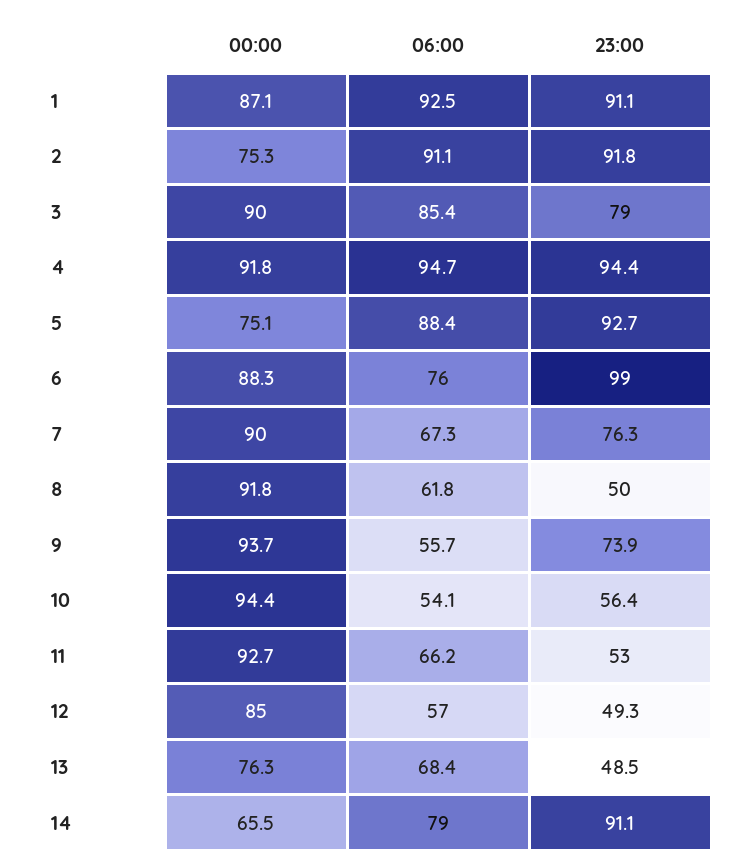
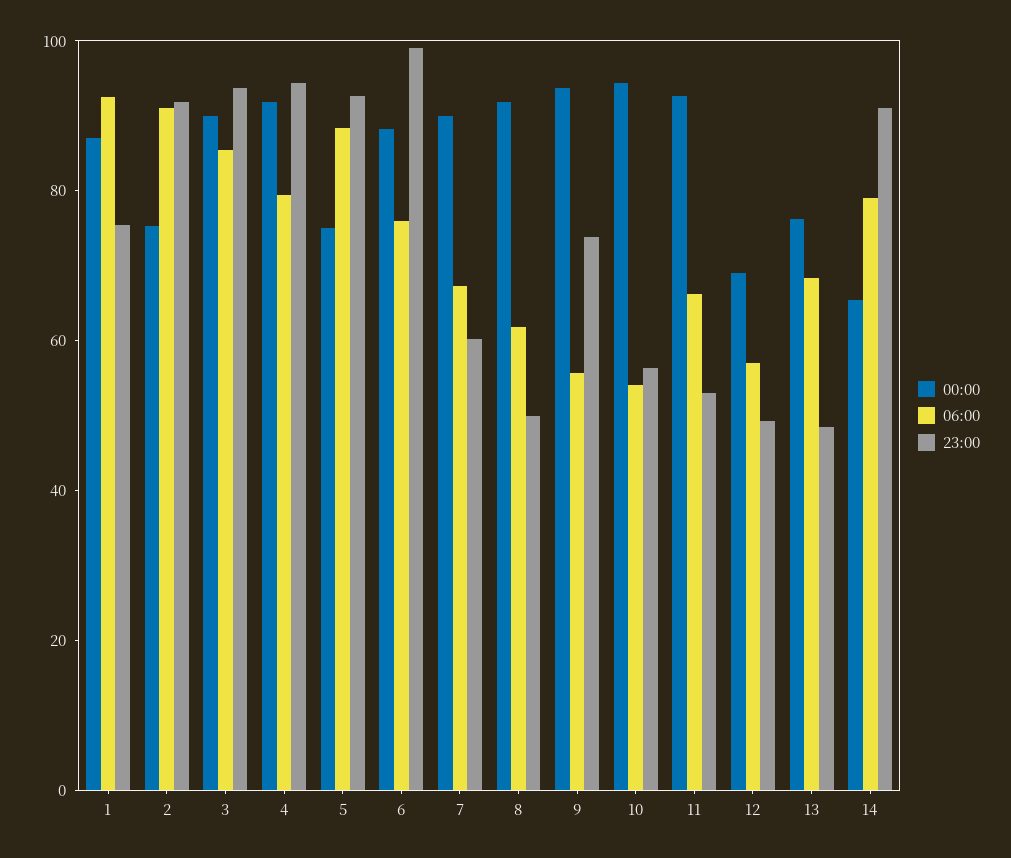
23:00, 1: 91.1 -> 75
23:00, 3: 79 -> 95
06:00, 4: 94.7 -> 80
23:00, 7: 76.3 -> 60
00:00, 12: 85 -> 70

